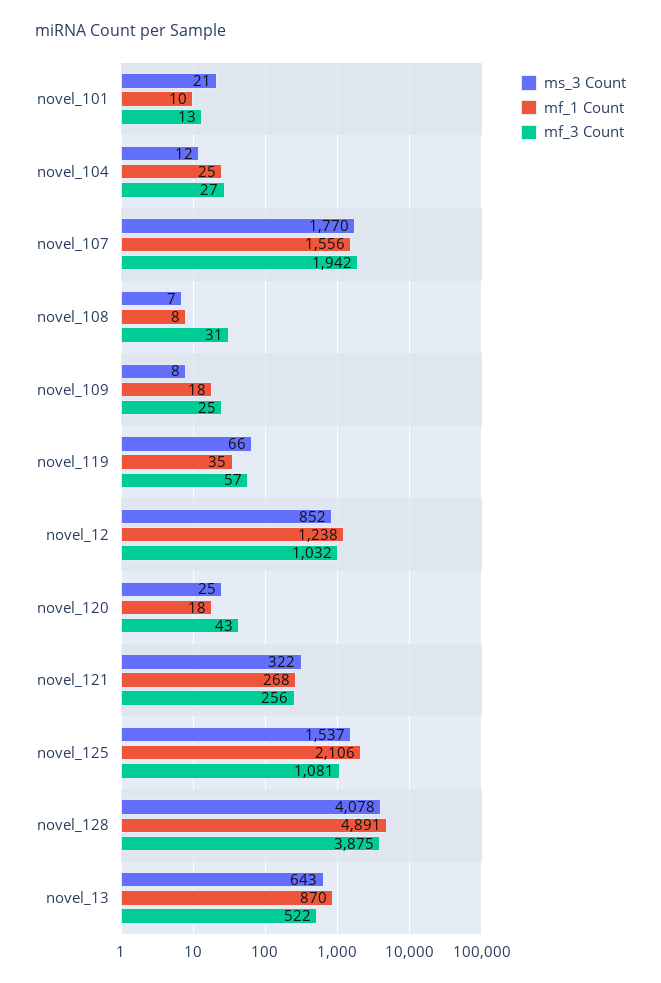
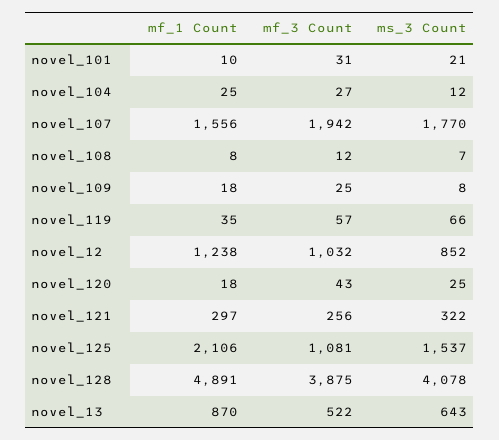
mf_3 Count, novel_101: 13 -> 31
mf_3 Count, novel_108: 31 -> 12
mf_1 Count, novel_121: 268 -> 297

